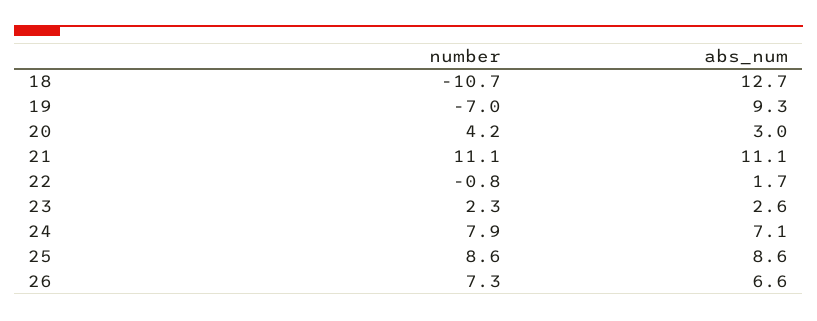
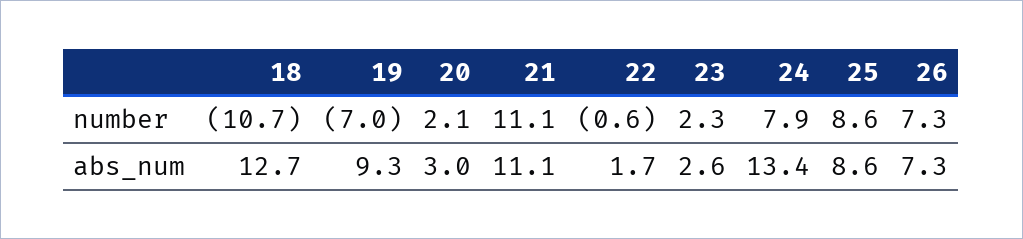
number, 20: 4.2 -> 2.1
number, 22: -0.8 -> -0.6
abs_num, 24: 7.1 -> 13.4
abs_num, 26: 6.6 -> 7.3

